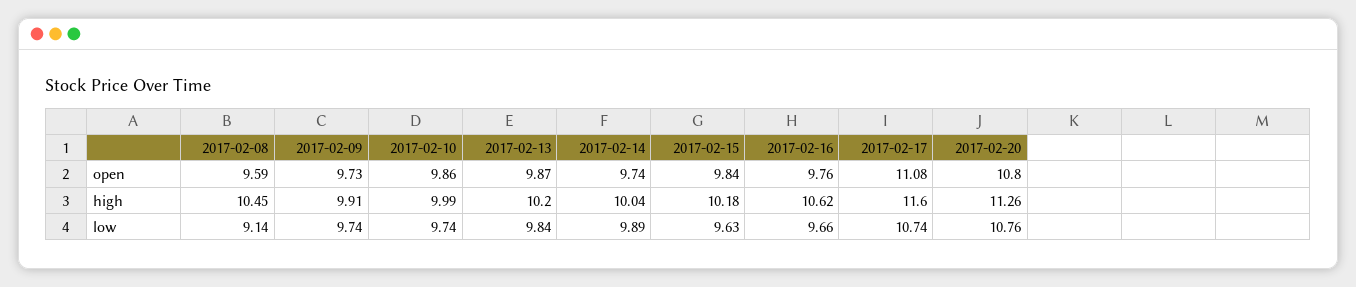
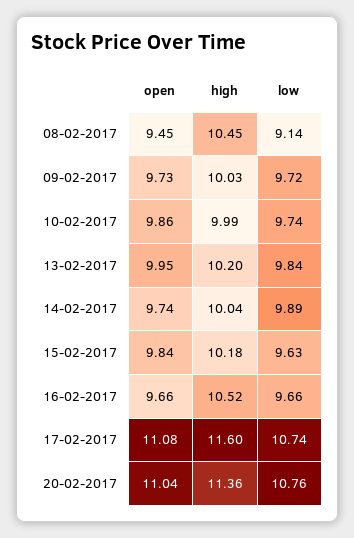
2017-02-08, open: 9.59 -> 9.45
2017-02-13, open: 9.87 -> 9.95
2017-02-16, open: 9.76 -> 9.66
2017-02-20, open: 10.8 -> 11.04
2017-02-09, high: 9.91 -> 10.03
2017-02-16, high: 10.62 -> 10.52
2017-02-20, high: 11.26 -> 11.36
2017-02-09, low: 9.74 -> 9.72

